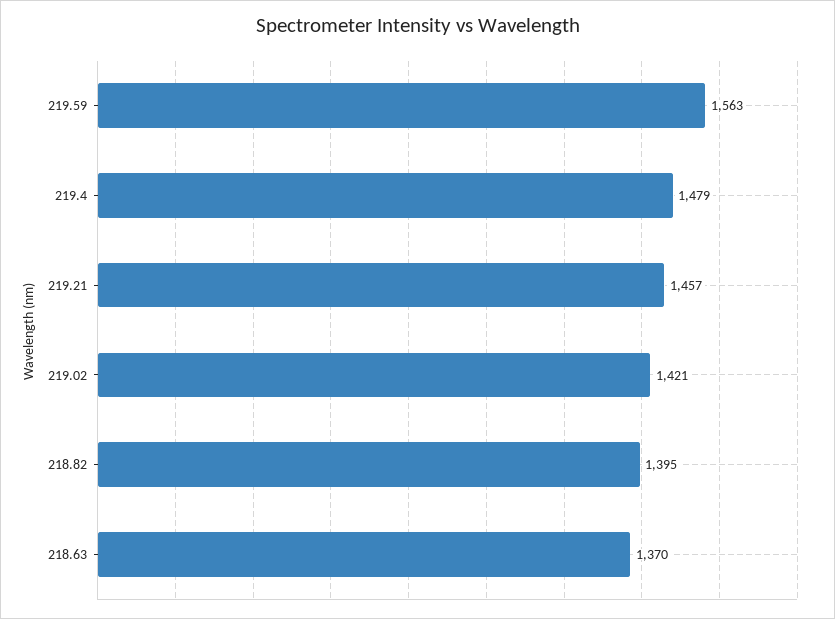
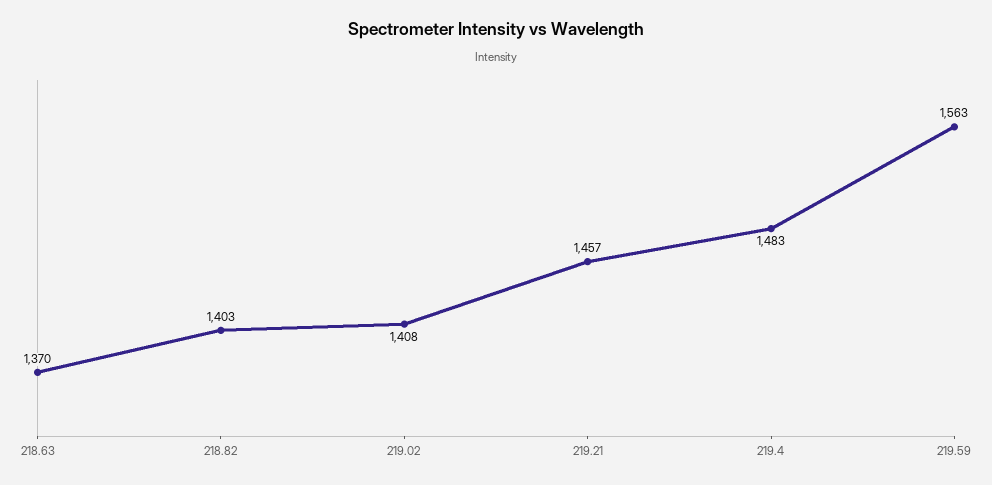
219.4: 1479 -> 1483
219.02: 1421 -> 1408
218.82: 1395 -> 1403

